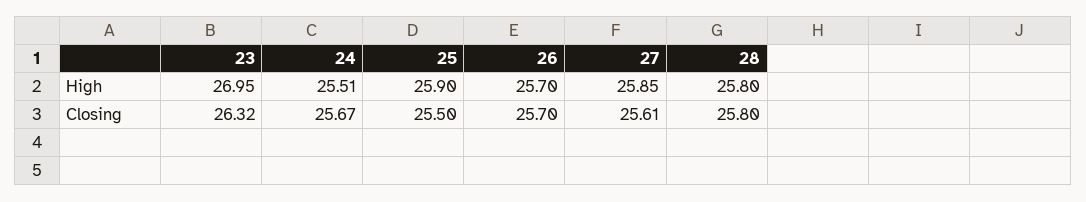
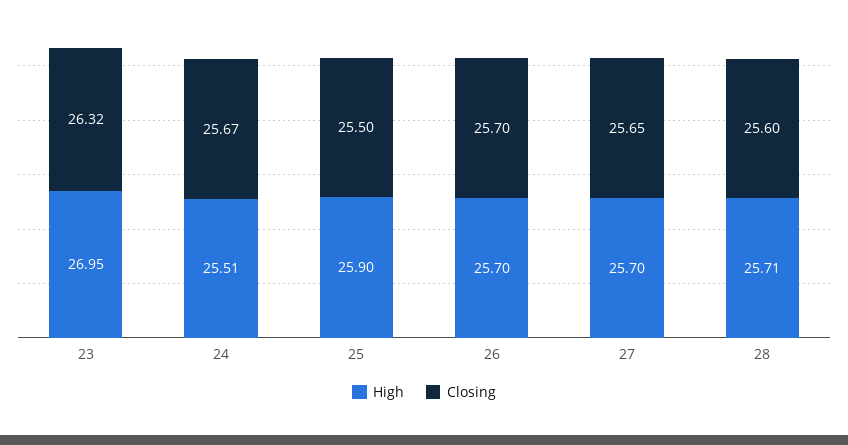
High, 27: 25.85 -> 25.7
High, 28: 25.8 -> 25.71
Closing, 27: 25.61 -> 25.65
Closing, 28: 25.8 -> 25.6

